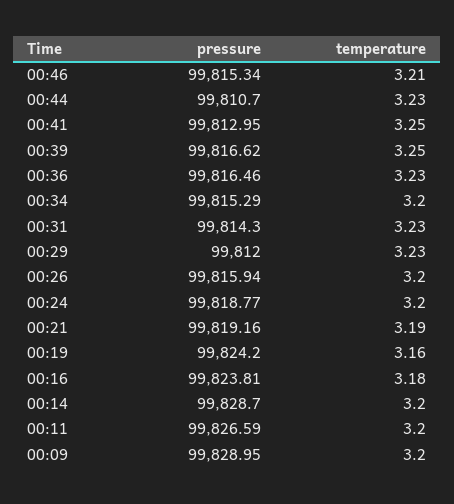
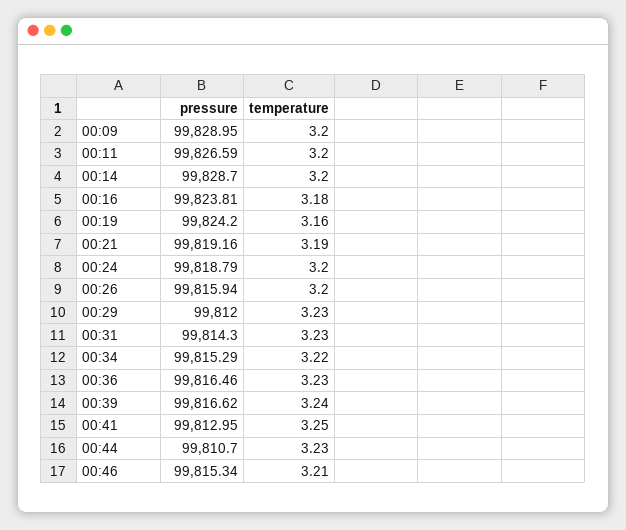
temperature, 00:39: 3.25 -> 3.24
temperature, 00:34: 3.2 -> 3.22
pressure, 00:24: 99818.77 -> 99818.79

